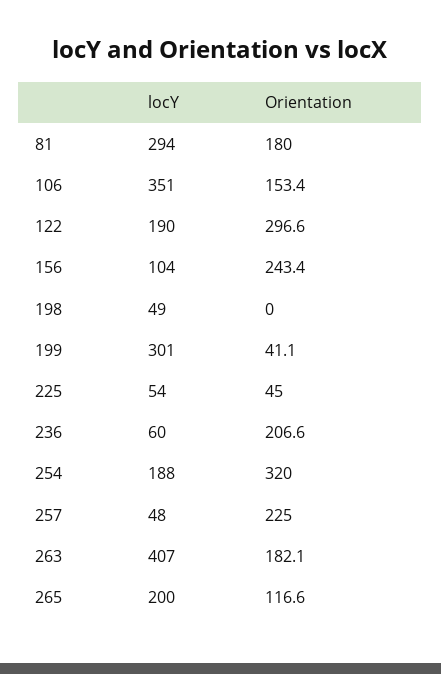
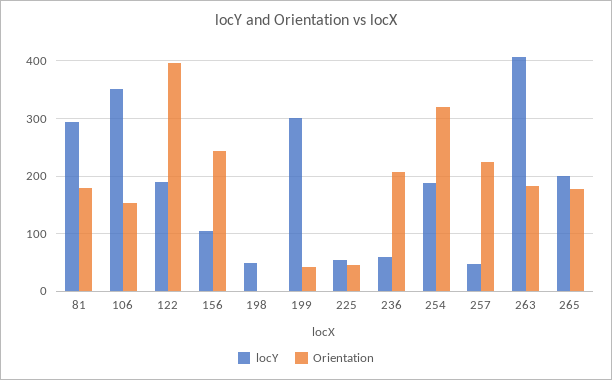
Orientation, 122: 296.6 -> 400
Orientation, 265: 116.6 -> 180

